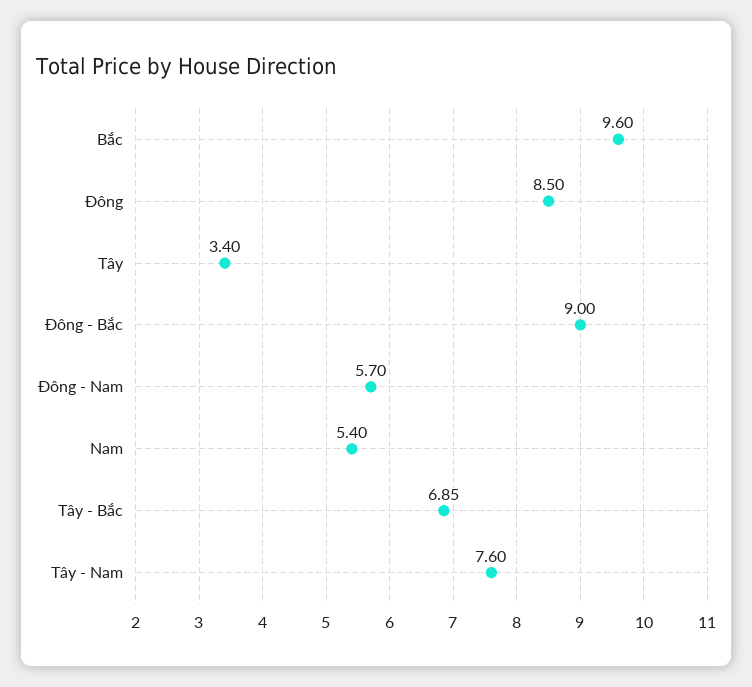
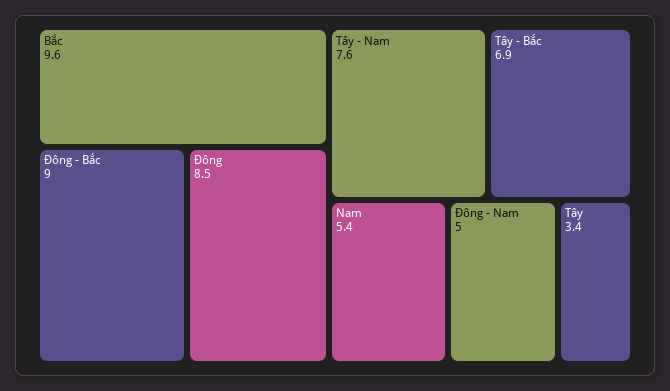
Đông - Nam: 5.7 -> 5

